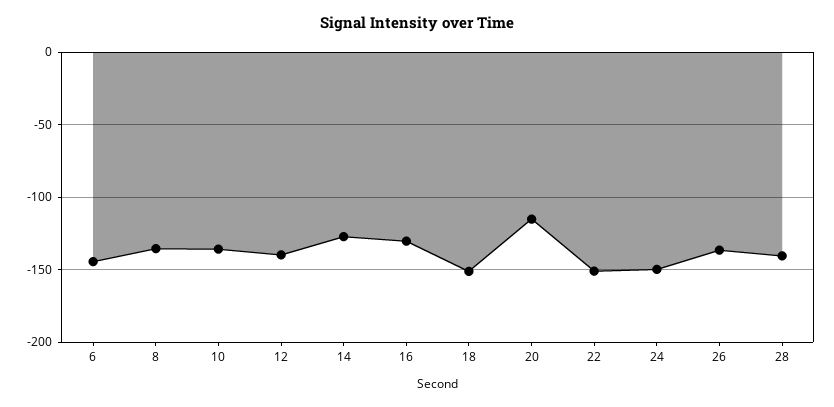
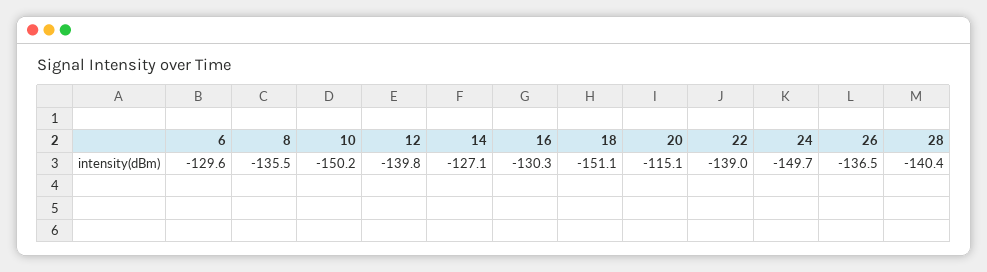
6: -145 -> -129.6
10: -135 -> -150.2
22: -150 -> -139

